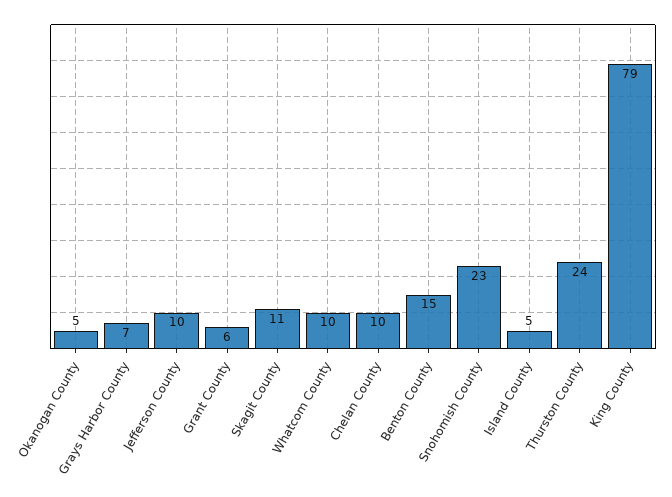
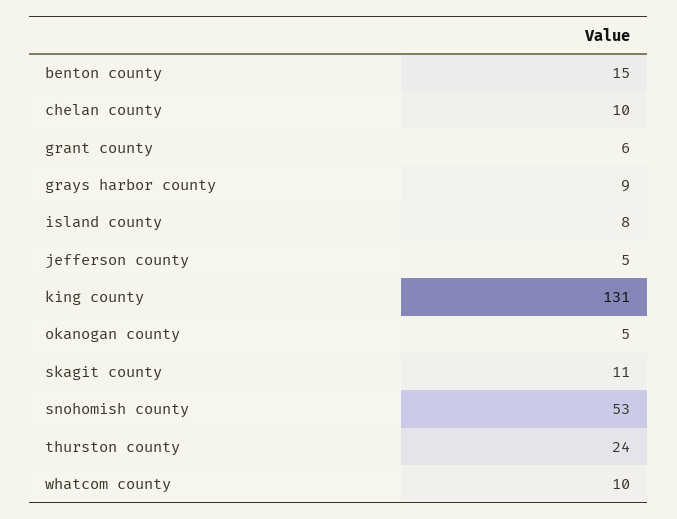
Grays Harbor County: 7 -> 9
Jefferson County: 10 -> 5
Snohomish County: 23 -> 53
Island County: 5 -> 8
King County: 79 -> 131

